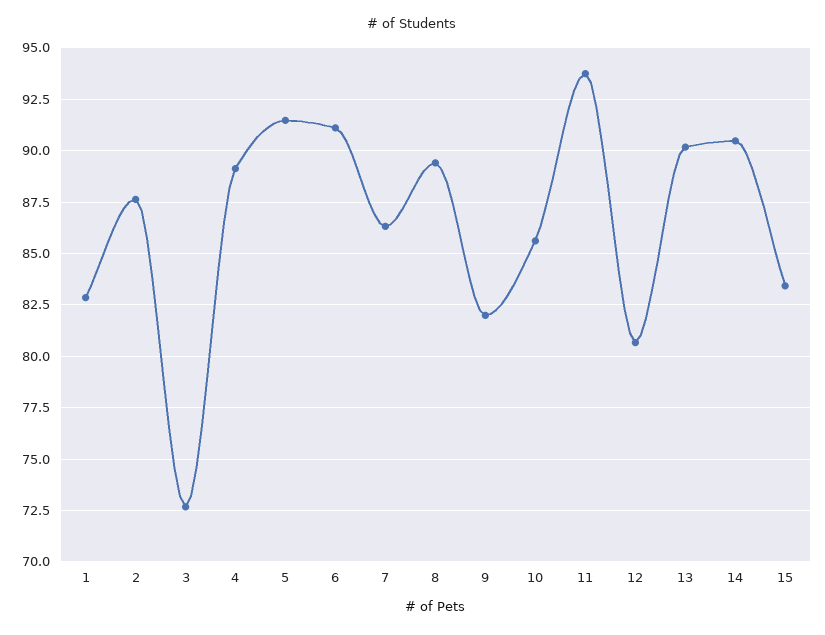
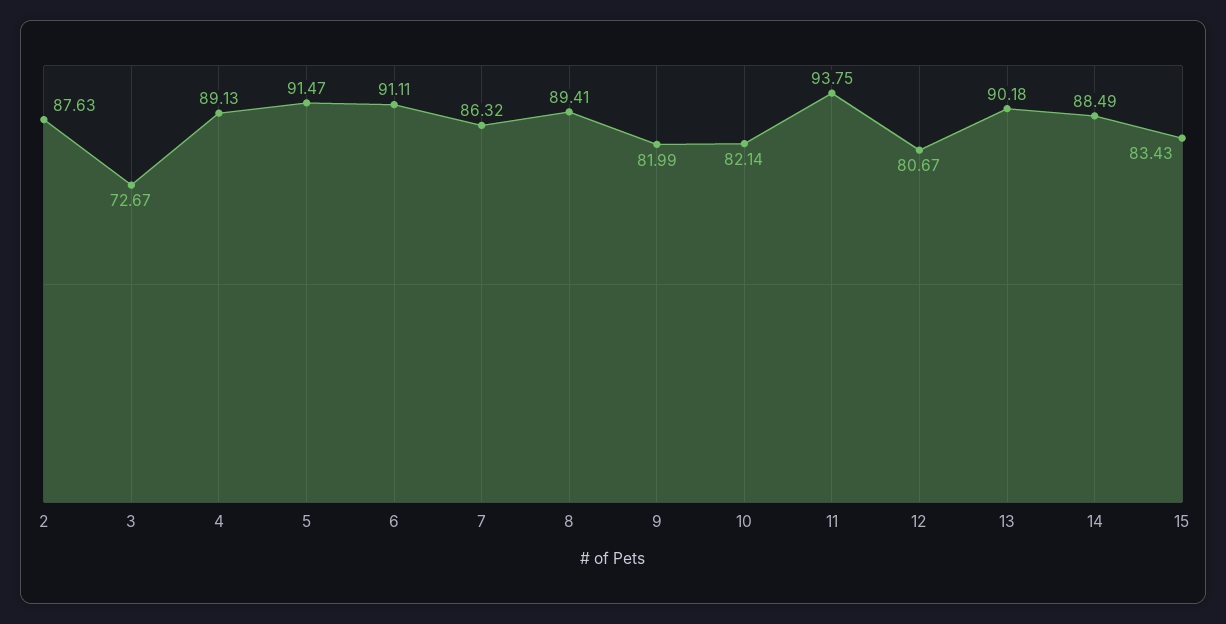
1: 83 -> none
10: 85.5 -> 82.14
14: 90.5 -> 88.49

